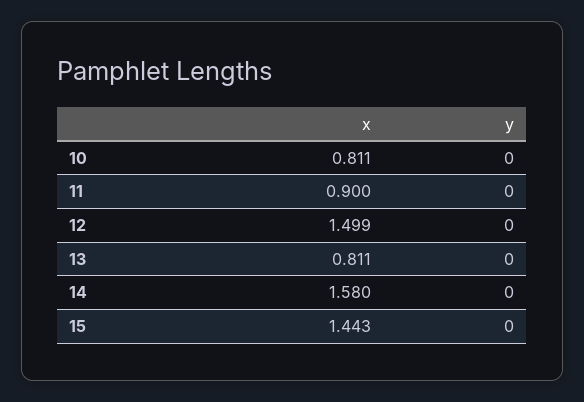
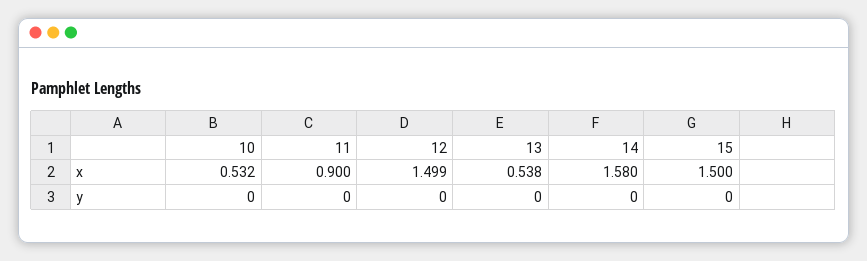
x, 10: 0.811 -> 0.532
x, 13: 0.811 -> 0.538
x, 15: 1.443 -> 1.5

